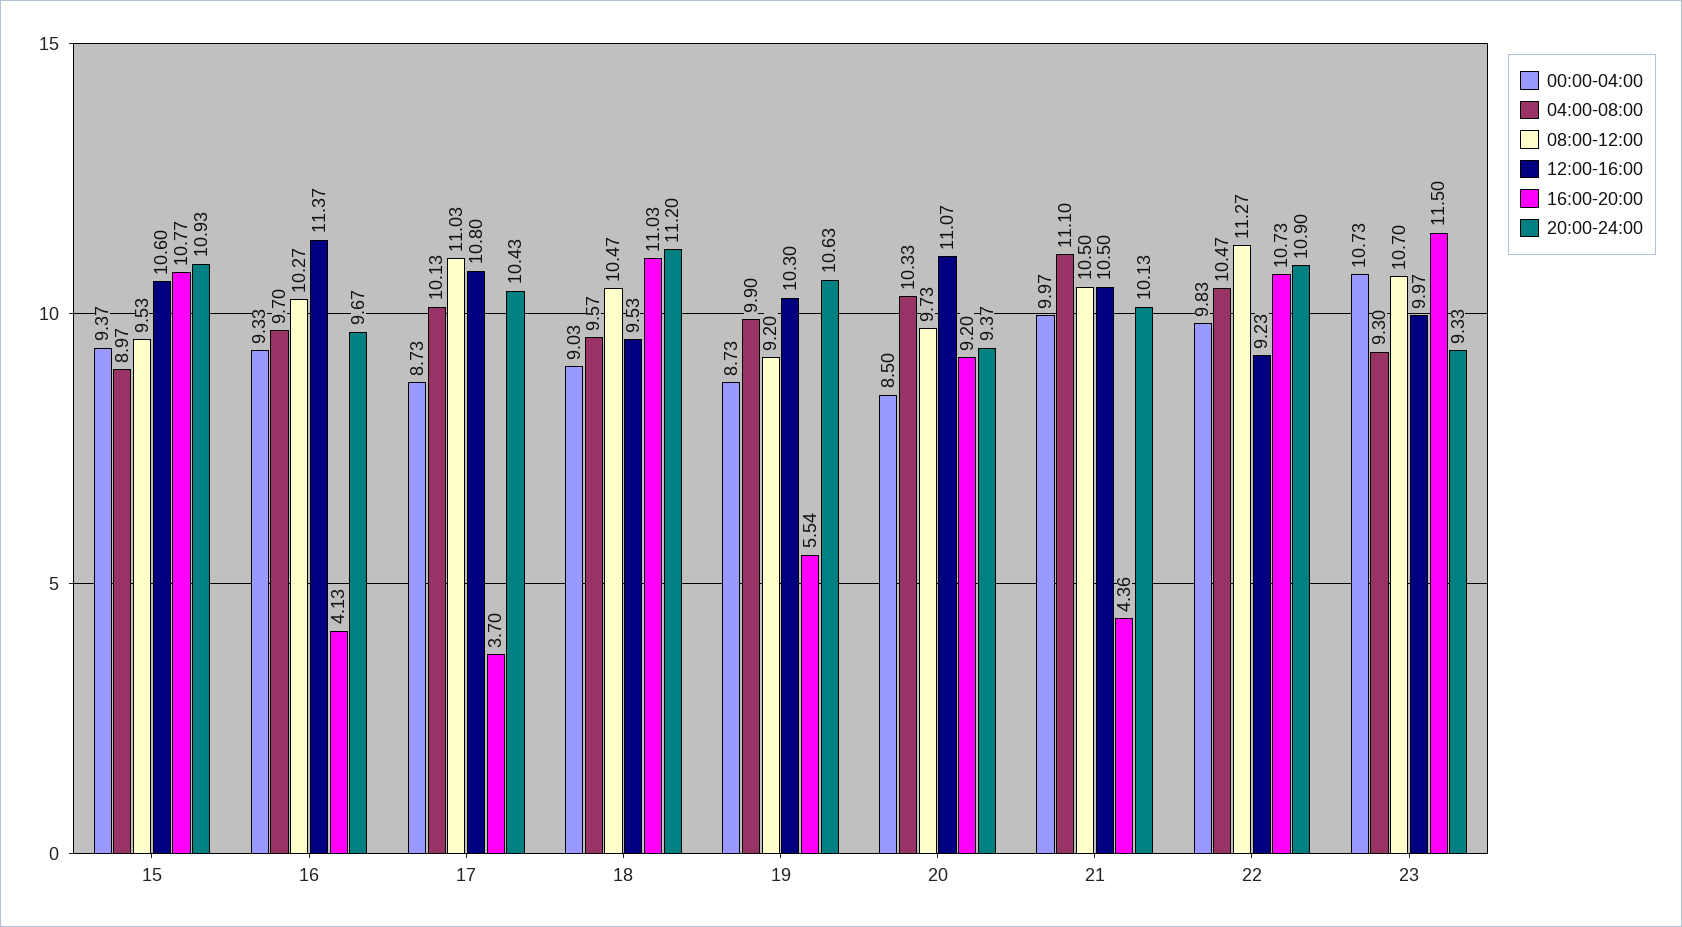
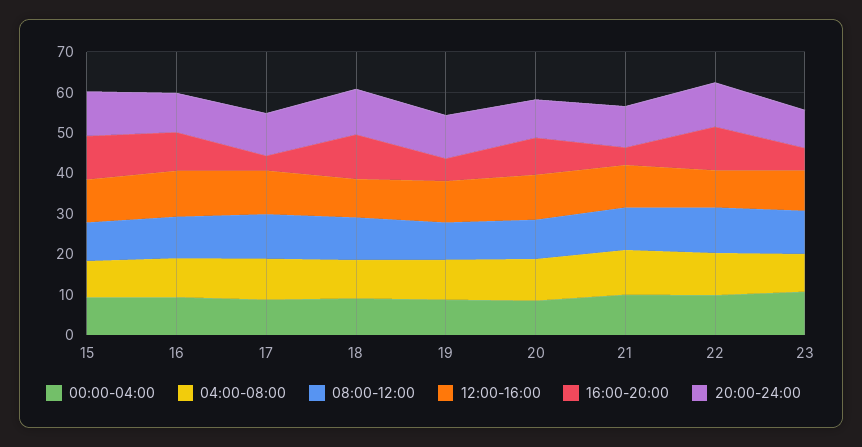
16:00-20:00, 16: 4.13 -> 10
16:00-20:00, 23: 11.5 -> 6

